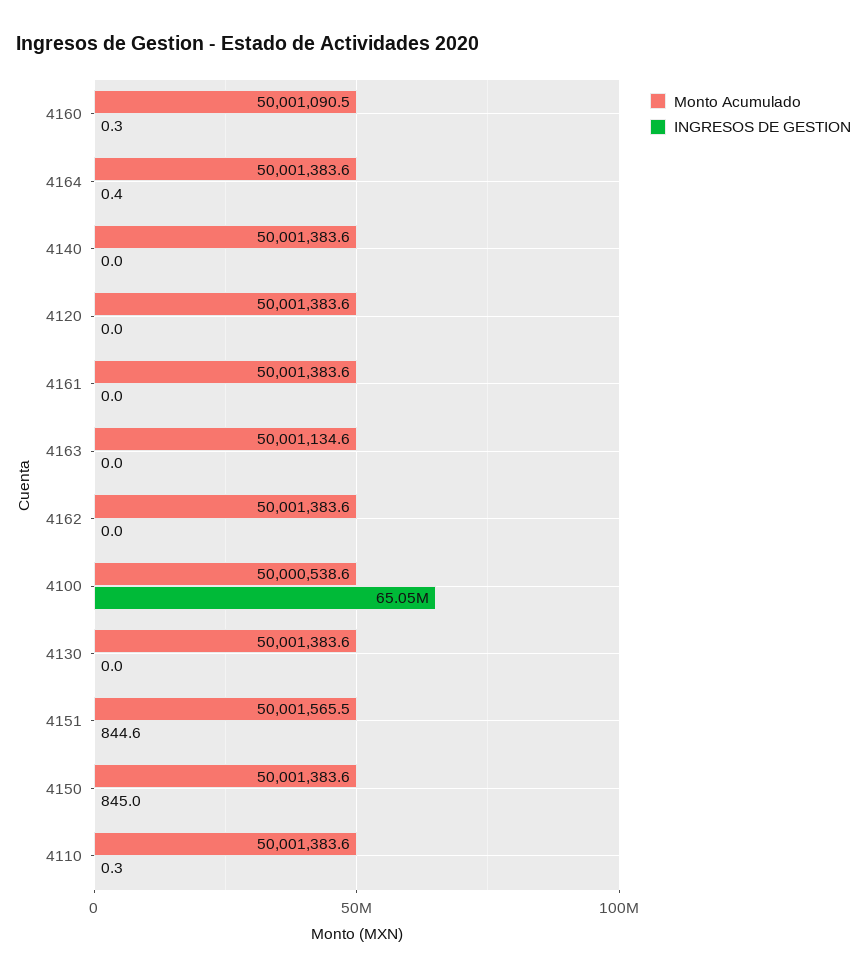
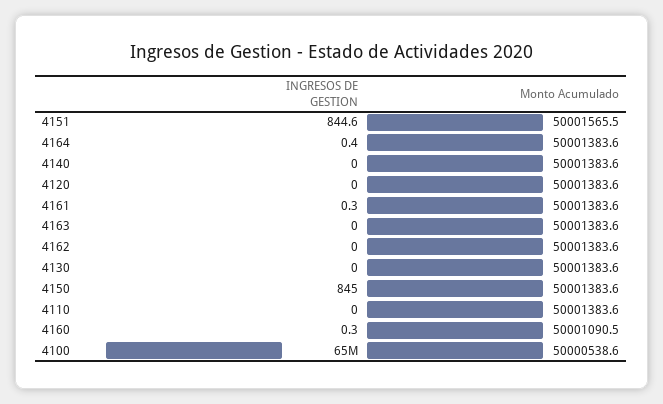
INGRESOS DE GESTION, 4161: 0 -> 0.3
Monto Acumulado, 4163: 50001134.6 -> 50001383.6
INGRESOS DE GESTION, 4110: 0.3 -> 0

